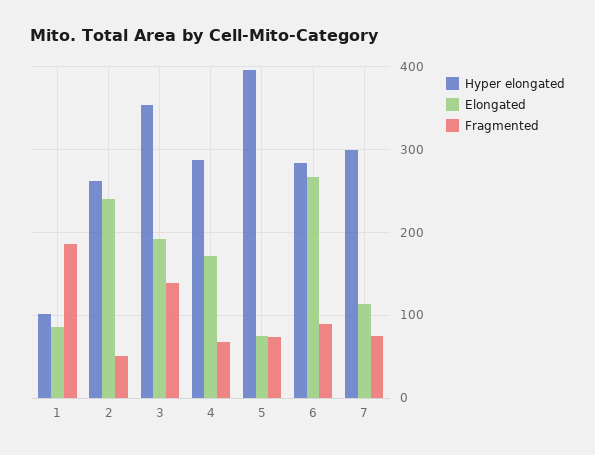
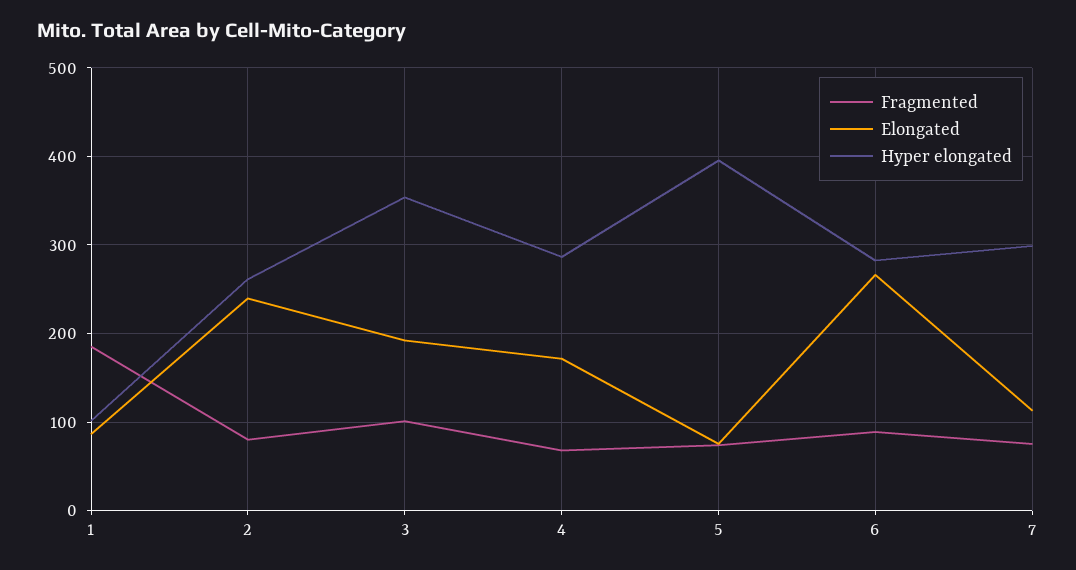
Fragmented, 2: 50 -> 80
Fragmented, 3: 140 -> 100

